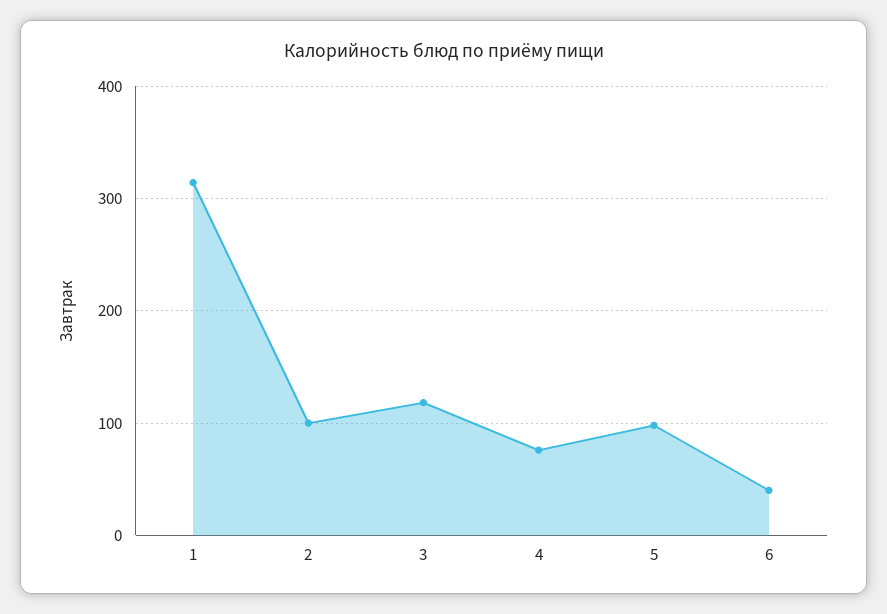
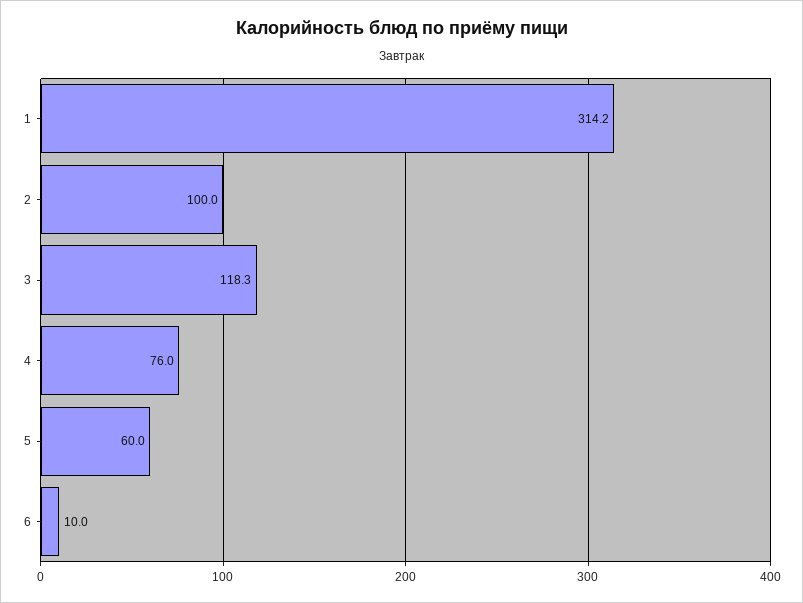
5: 100 -> 60
6: 40 -> 10

